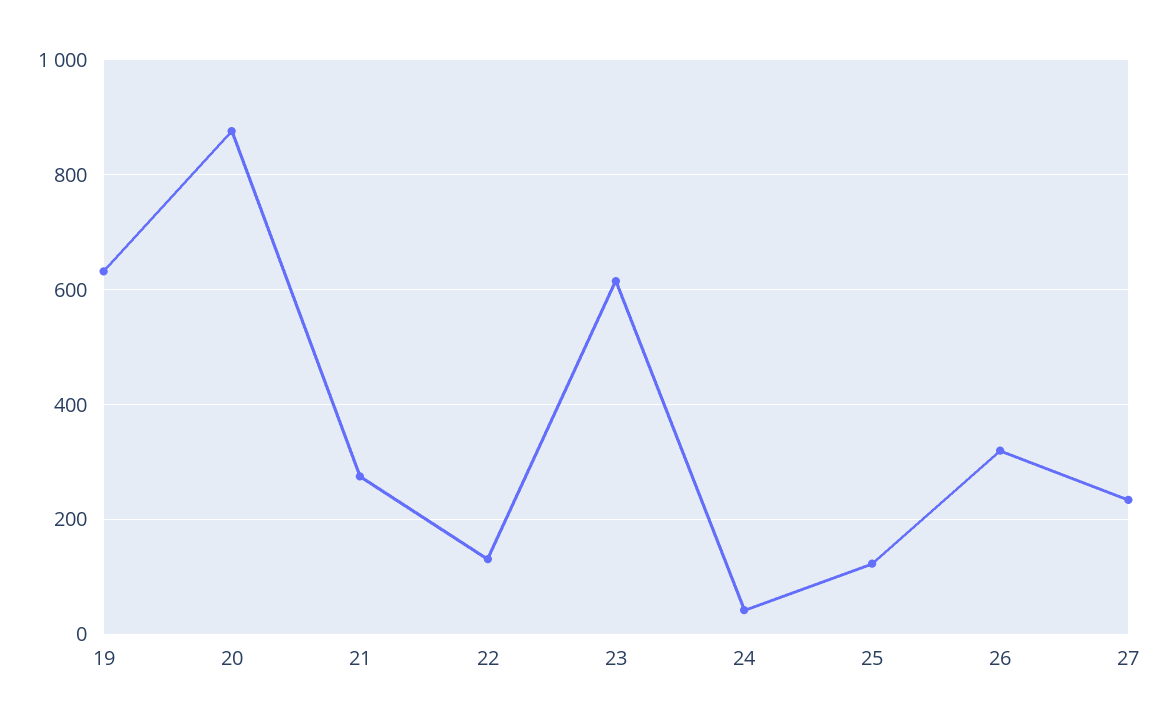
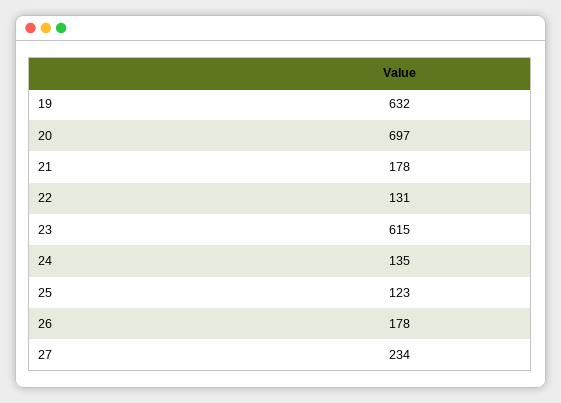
20: 880 -> 697
21: 280 -> 178
24: 40 -> 135
26: 320 -> 178

